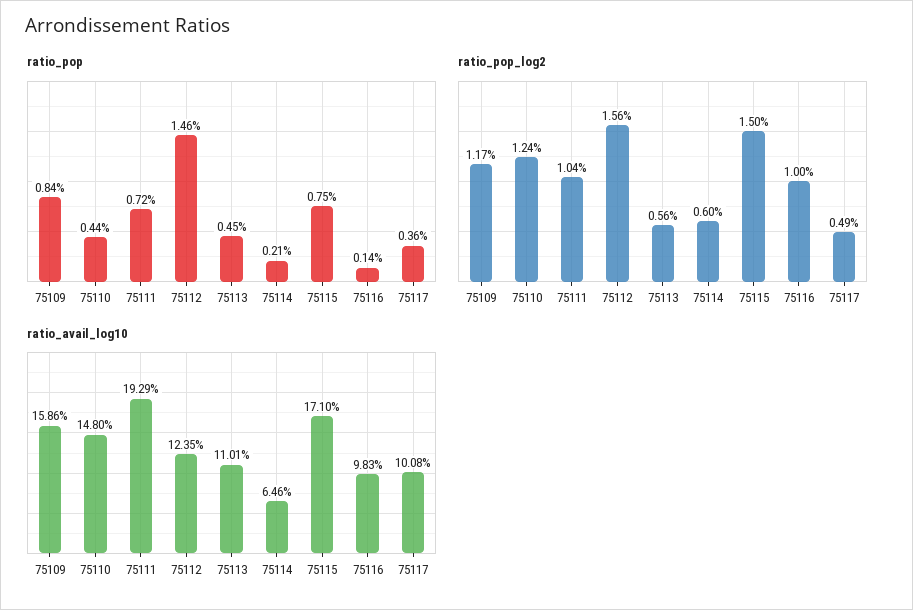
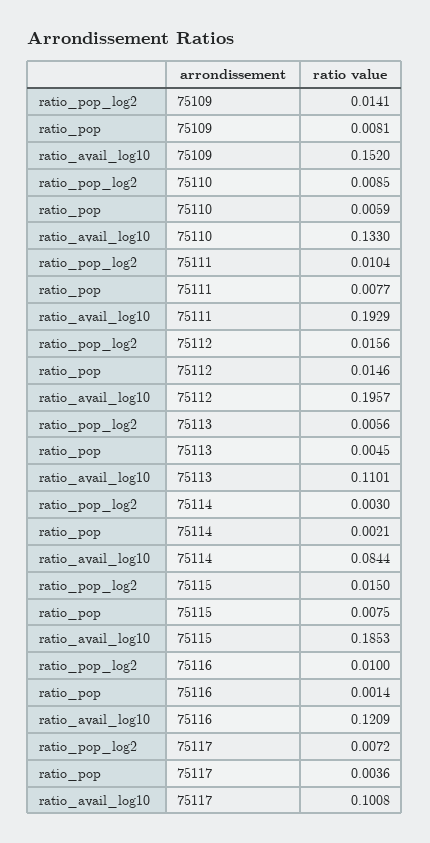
ratio_pop, 75109: 0.0084 -> 0.0081
ratio_pop, 75110: 0.0044 -> 0.0059
ratio_pop, 75111: 0.0072 -> 0.0077
ratio_pop_log2, 75109: 0.0117 -> 0.0141
ratio_pop_log2, 75110: 0.0124 -> 0.0085
ratio_pop_log2, 75114: 0.006 -> 0.003
ratio_pop_log2, 75117: 0.0049 -> 0.0072
ratio_avail_log10, 75109: 0.1586 -> 0.152
ratio_avail_log10, 75110: 0.148 -> 0.133
ratio_avail_log10, 75112: 0.1235 -> 0.1957
ratio_avail_log10, 75114: 0.0646 -> 0.0844
ratio_avail_log10, 75115: 0.171 -> 0.1853
ratio_avail_log10, 75116: 0.0983 -> 0.1209

